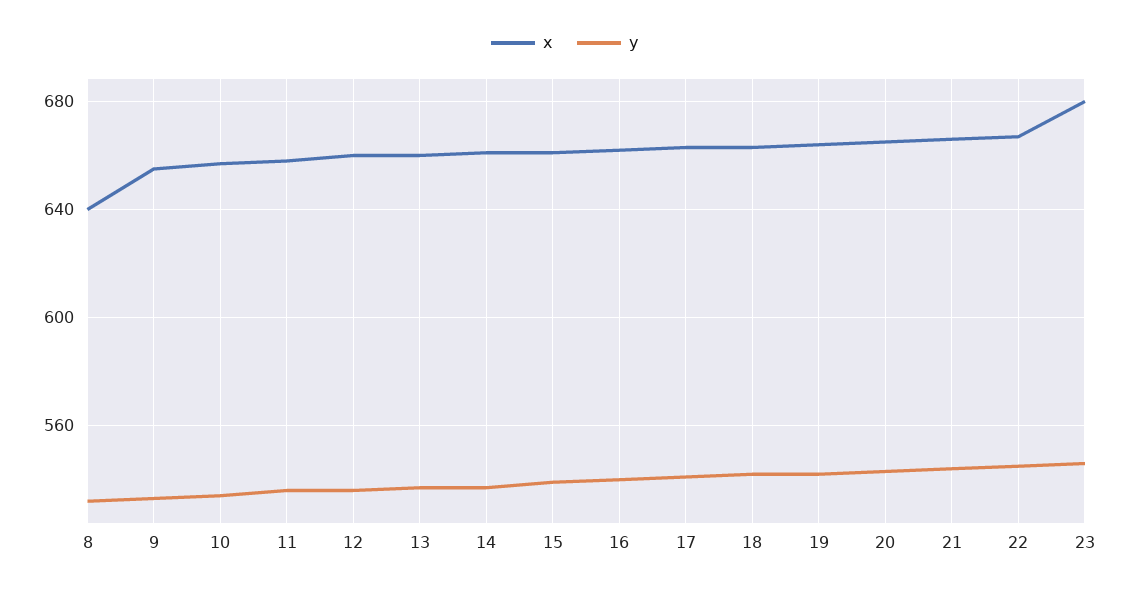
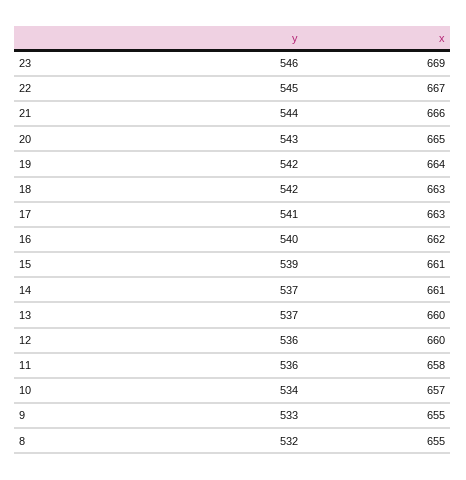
x, 8: 640 -> 655
x, 23: 680 -> 669

